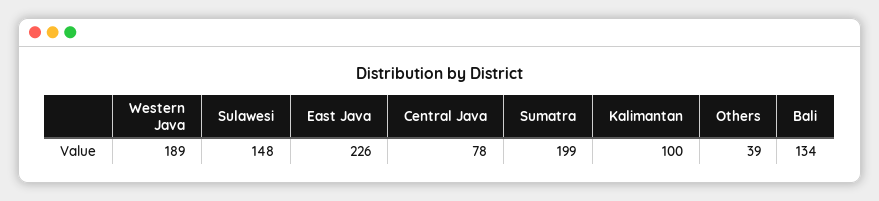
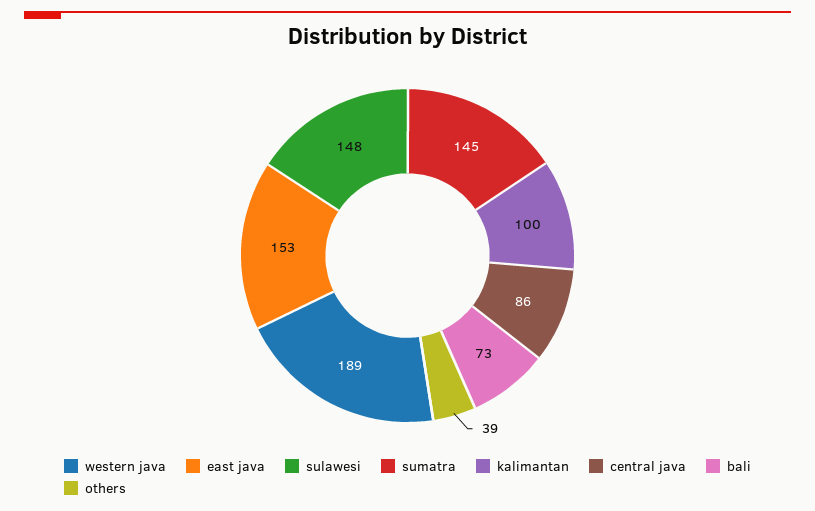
East Java: 226 -> 153
Central Java: 78 -> 86
Sumatra: 199 -> 145
Bali: 134 -> 73

